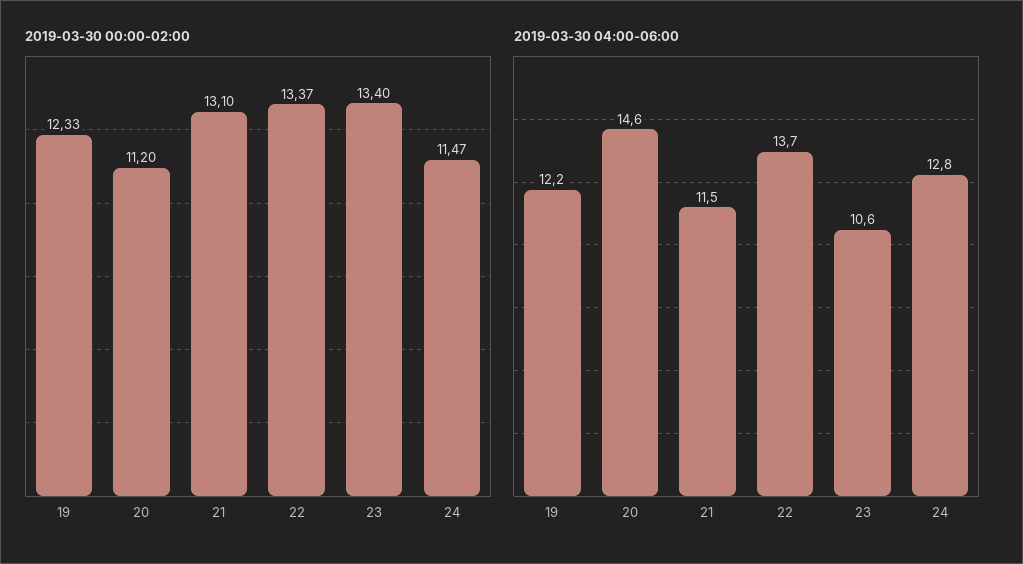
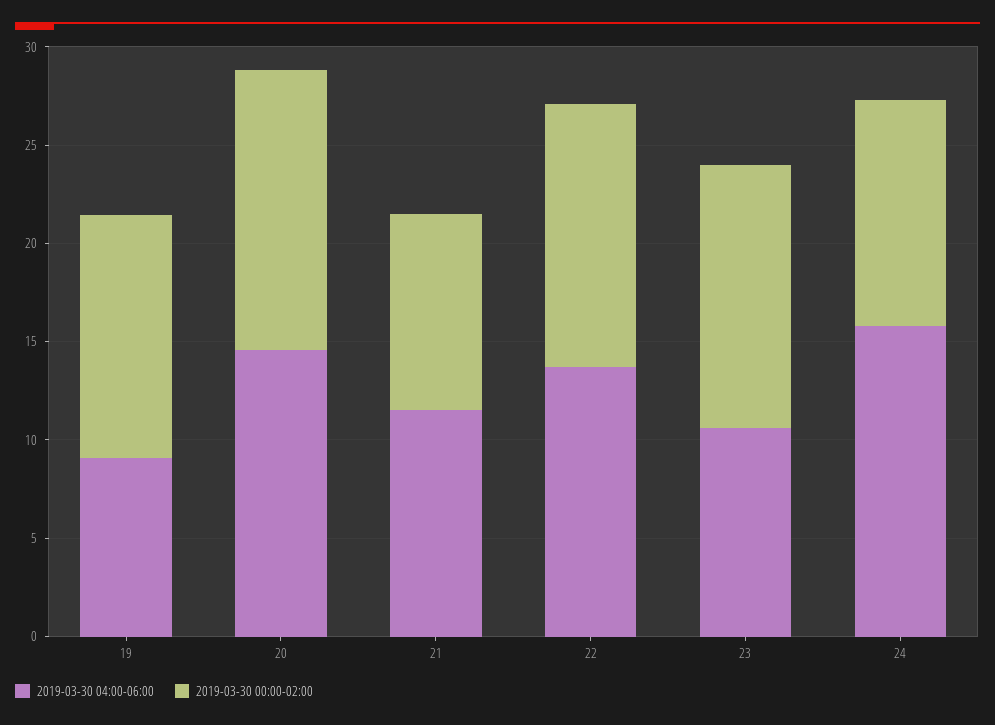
2019-03-30 00:00-02:00, 20: 11.2 -> 14
2019-03-30 00:00-02:00, 21: 13.1 -> 10
2019-03-30 04:00-06:00, 19: 12.2 -> 9
2019-03-30 04:00-06:00, 24: 12.8 -> 16

